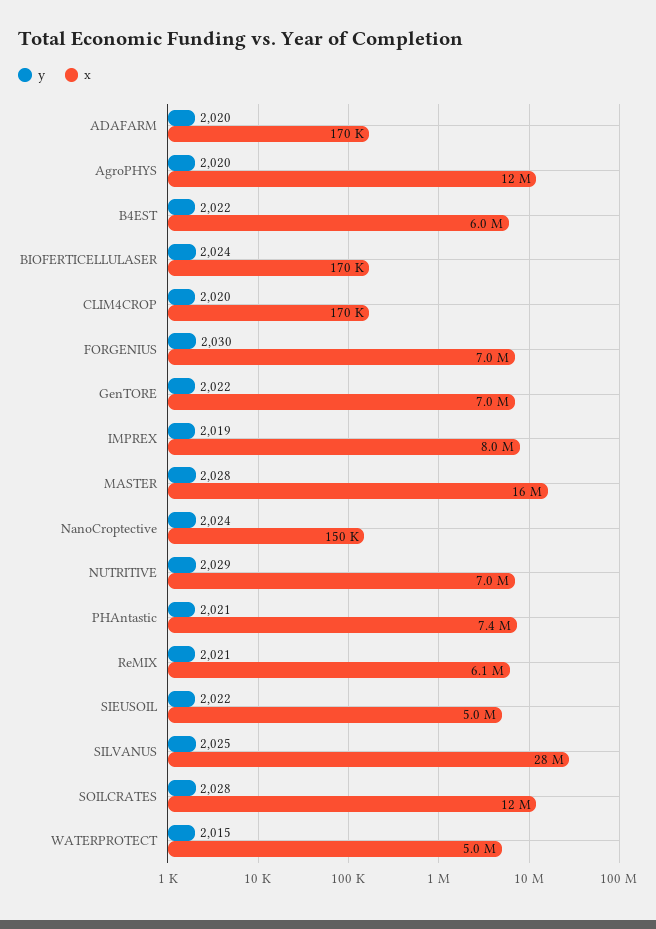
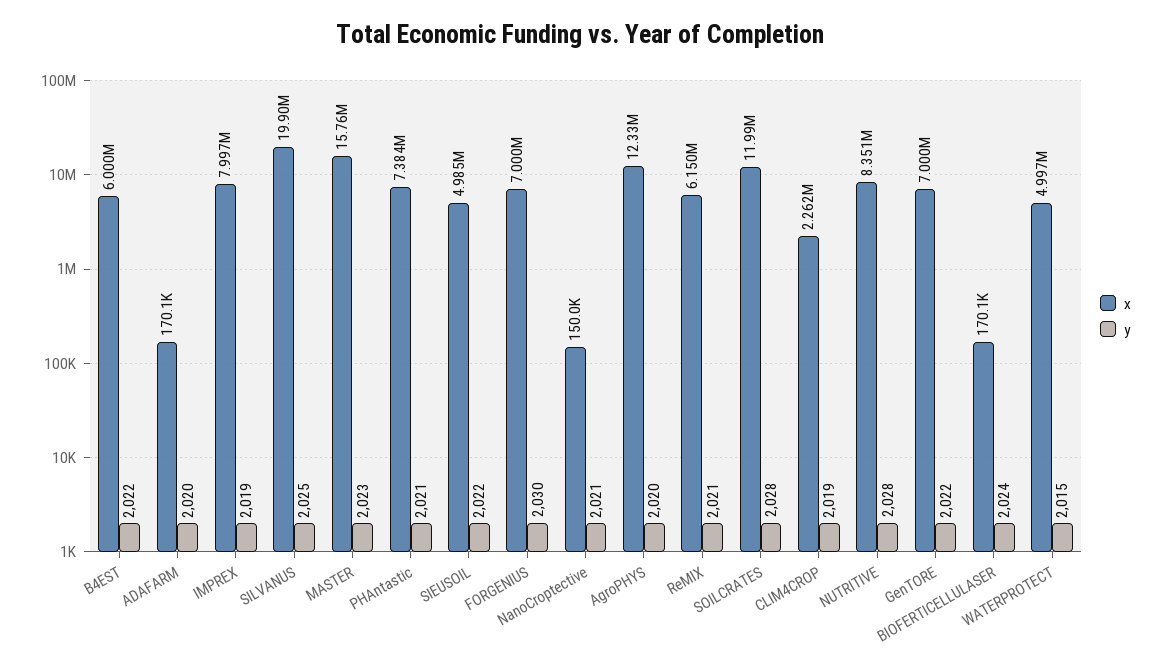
y, CLIM4CROP: 2020 -> 2019
x, CLIM4CROP: 170000 -> 2262000
y, MASTER: 2028 -> 2023
y, NanoCroptective: 2024 -> 2021
y, NUTRITIVE: 2029 -> 2028
x, NUTRITIVE: 7000000 -> 8351000
x, SILVANUS: 28000000 -> 19900000

